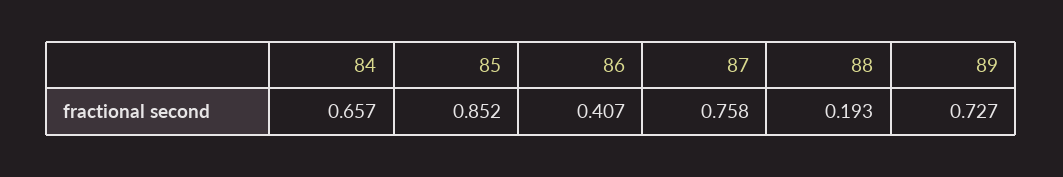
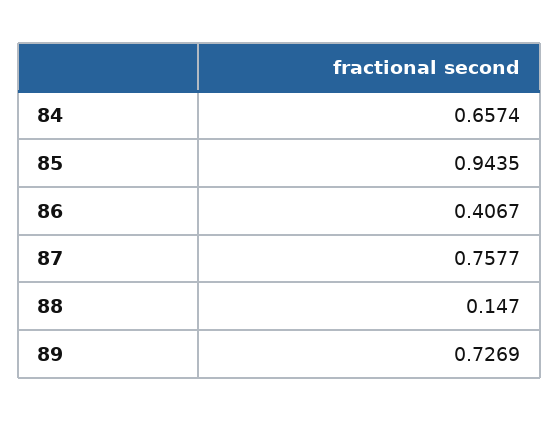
85: 0.852 -> 0.9435
88: 0.193 -> 0.147

